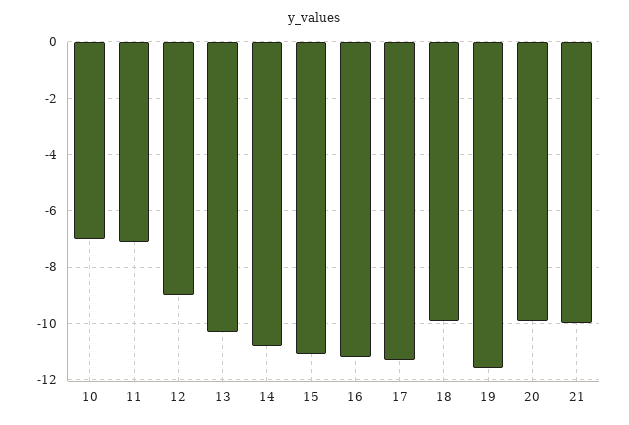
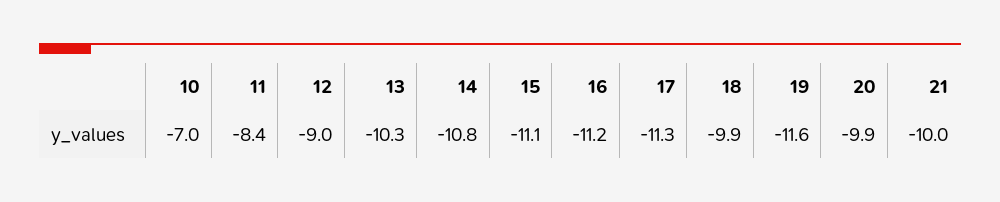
11: -7 -> -8.4

